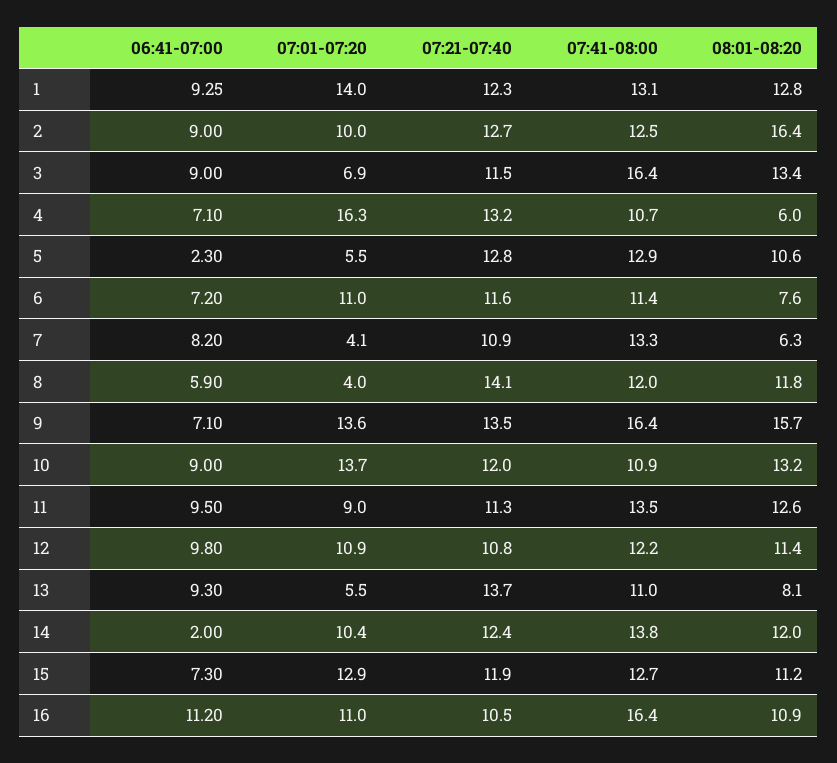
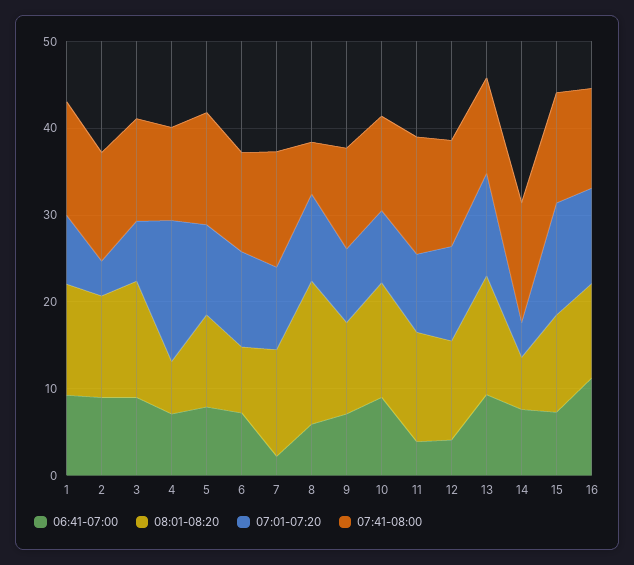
07:01-07:20, 1: 14 -> 8
07:21-07:40, 1: 12.3 -> none
07:01-07:20, 2: 10 -> 4
07:21-07:40, 2: 12.7 -> none
08:01-08:20, 2: 16.4 -> 12
07:21-07:40, 3: 11.5 -> none
07:41-08:00, 3: 16.4 -> 12
07:21-07:40, 4: 13.2 -> none
06:41-07:00, 5: 2.3 -> 8
07:01-07:20, 5: 5.5 -> 10
07:21-07:40, 5: 12.8 -> none
07:21-07:40, 6: 11.6 -> none
06:41-07:00, 7: 8.2 -> 2
07:01-07:20, 7: 4.1 -> 10
07:21-07:40, 7: 10.9 -> none
08:01-08:20, 7: 6.3 -> 12
07:01-07:20, 8: 4 -> 10
07:21-07:40, 8: 14.1 -> none
07:41-08:00, 8: 12 -> 6
08:01-08:20, 8: 11.8 -> 16
07:01-07:20, 9: 13.6 -> 8
07:21-07:40, 9: 13.5 -> none
07:41-08:00, 9: 16.4 -> 12
08:01-08:20, 9: 15.7 -> 10
07:01-07:20, 10: 13.7 -> 8
07:21-07:40, 10: 12 -> none
06:41-07:00, 11: 9.5 -> 4
07:21-07:40, 11: 11.3 -> none
06:41-07:00, 12: 9.8 -> 4
07:21-07:40, 12: 10.8 -> none
07:01-07:20, 13: 5.5 -> 12
07:21-07:40, 13: 13.7 -> none
08:01-08:20, 13: 8.1 -> 14
06:41-07:00, 14: 2 -> 8
07:01-07:20, 14: 10.4 -> 4
07:21-07:40, 14: 12.4 -> none
08:01-08:20, 14: 12 -> 6
07:21-07:40, 15: 11.9 -> none
07:21-07:40, 16: 10.5 -> none
07:41-08:00, 16: 16.4 -> 12

